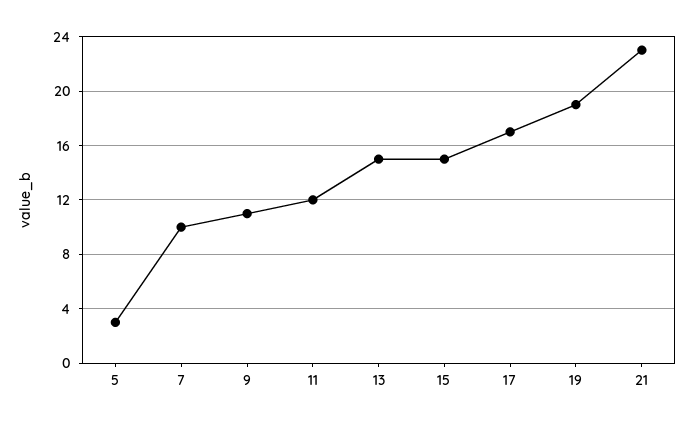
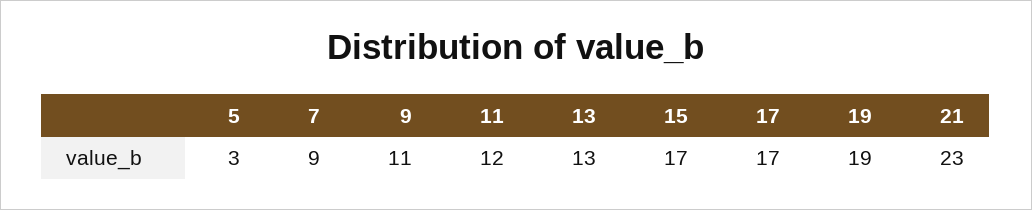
7: 10 -> 9
13: 15 -> 13
15: 15 -> 17

